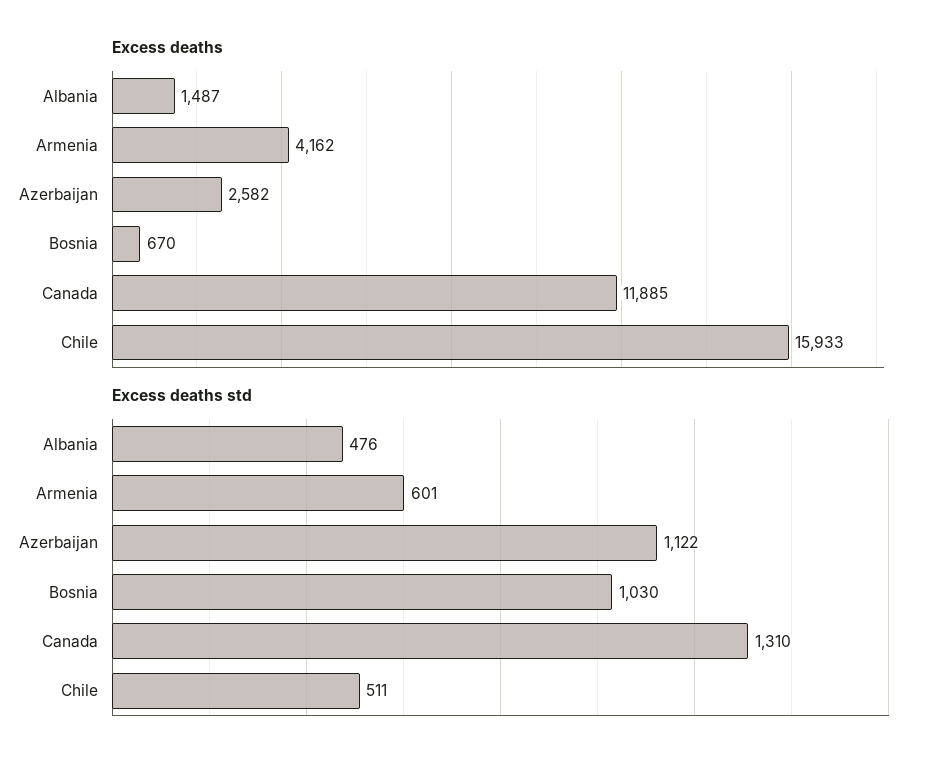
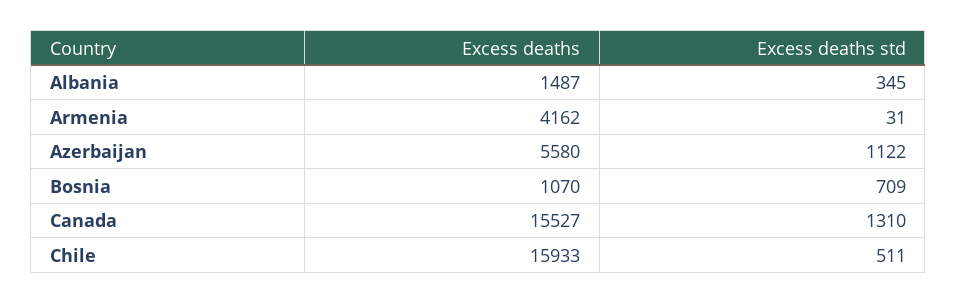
Excess deaths, Azerbaijan: 2582 -> 5580
Excess deaths, Bosnia: 670 -> 1070
Excess deaths, Canada: 11885 -> 15527
Excess deaths std, Albania: 476 -> 345
Excess deaths std, Armenia: 601 -> 31
Excess deaths std, Bosnia: 1030 -> 709

